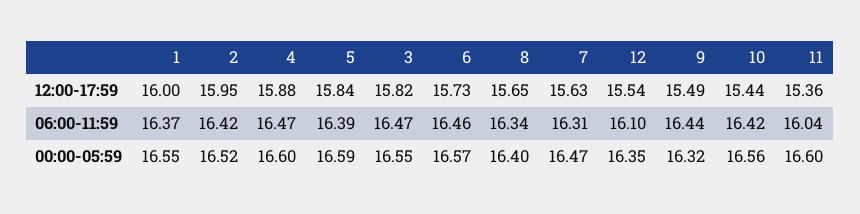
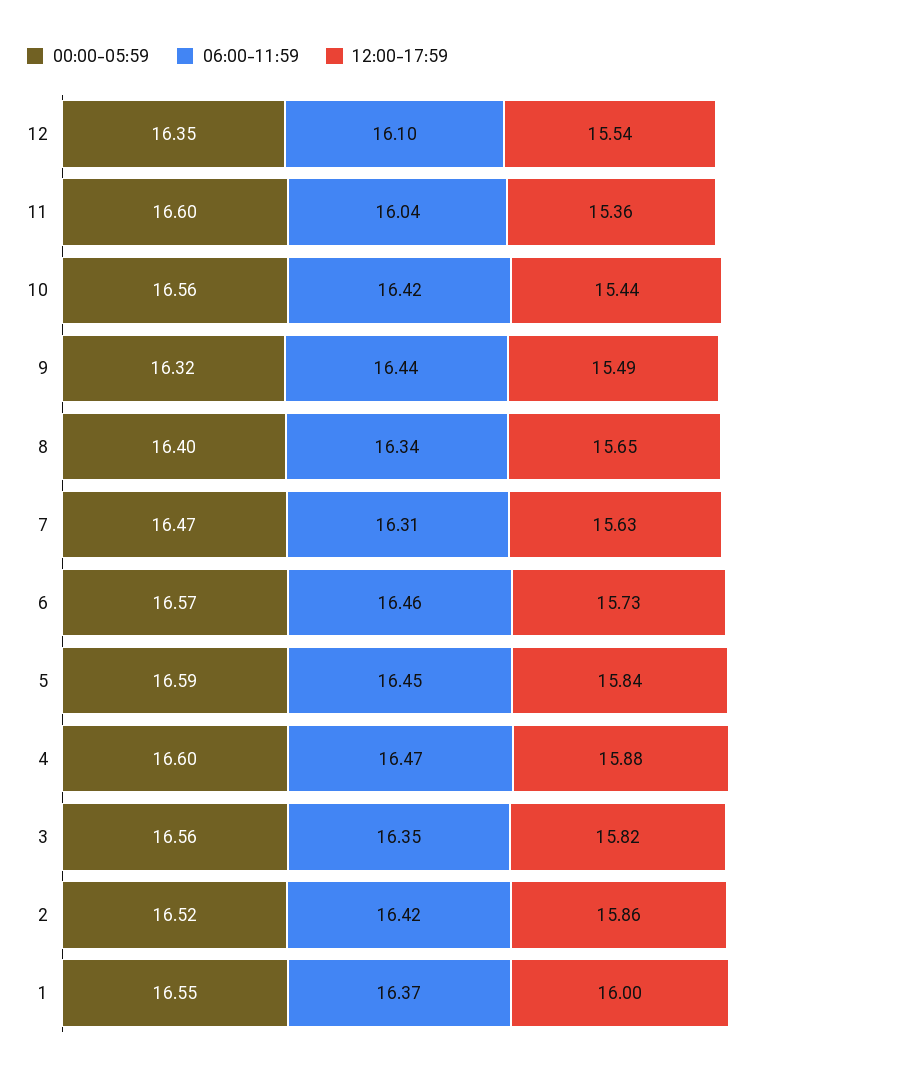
12:00-17:59, 2: 15.95 -> 15.86
06:00-11:59, 5: 16.39 -> 16.45
06:00-11:59, 3: 16.47 -> 16.35
00:00-05:59, 3: 16.55 -> 16.56

